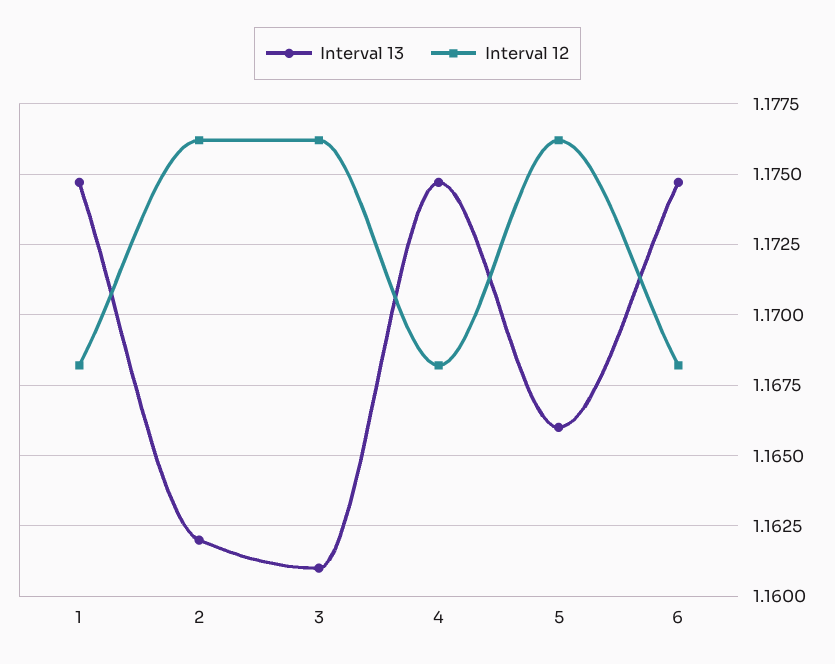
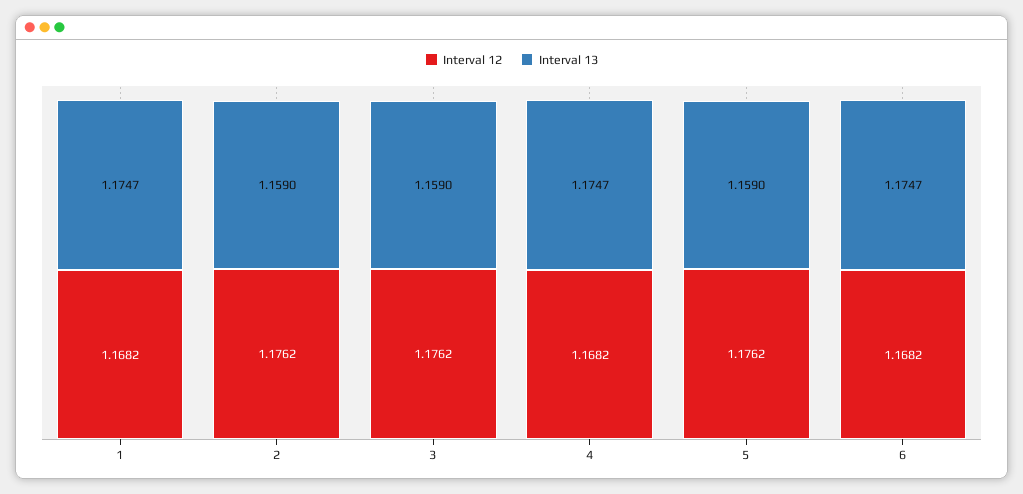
Interval 13, 2: 1.162 -> 1.159
Interval 13, 3: 1.161 -> 1.159
Interval 13, 5: 1.166 -> 1.159

